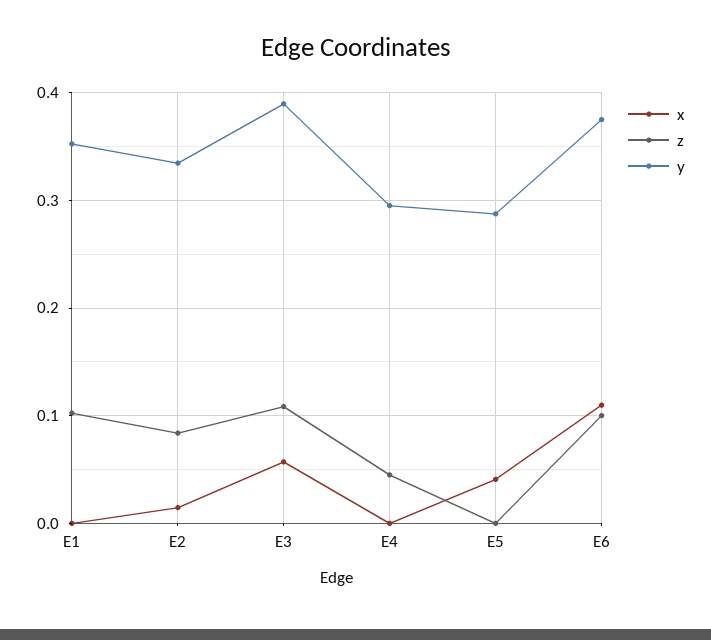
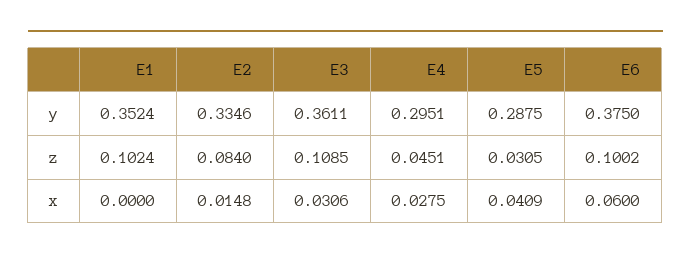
x, E3: 0.06 -> 0.0306
y, E3: 0.39 -> 0.3611
x, E4: 0 -> 0.0275
z, E5: 0 -> 0.0305
x, E6: 0.11 -> 0.06

